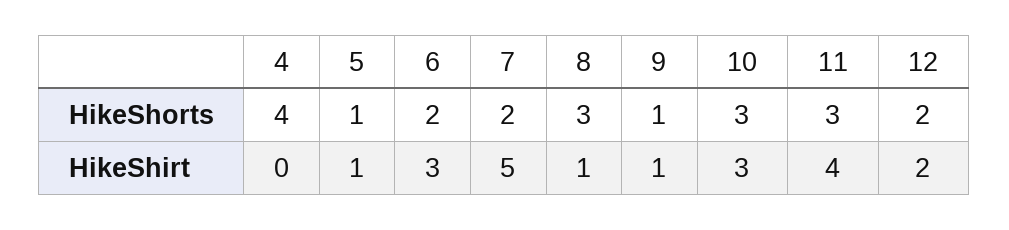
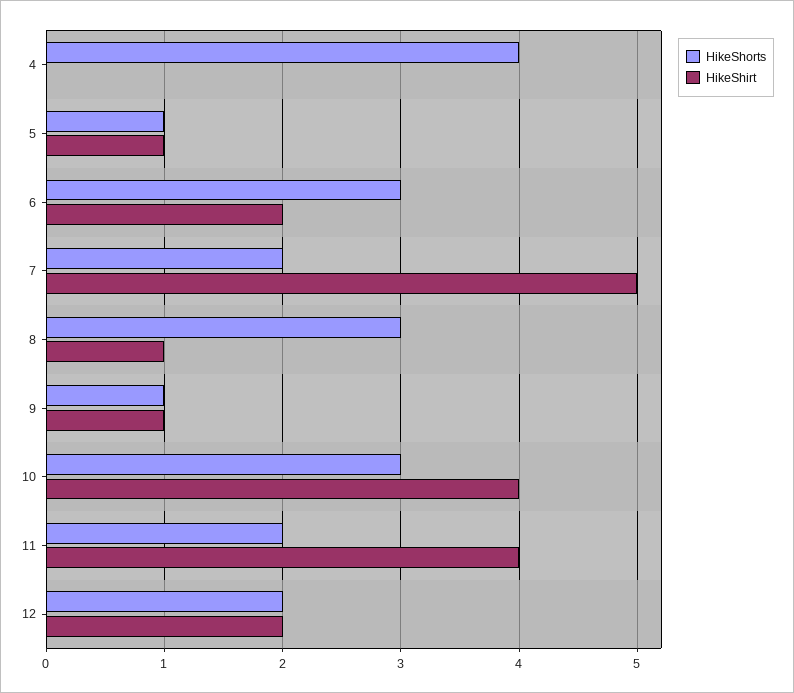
HikeShorts, 6: 2 -> 3
HikeShorts, 11: 3 -> 2
HikeShirt, 6: 3 -> 2
HikeShirt, 10: 3 -> 4

